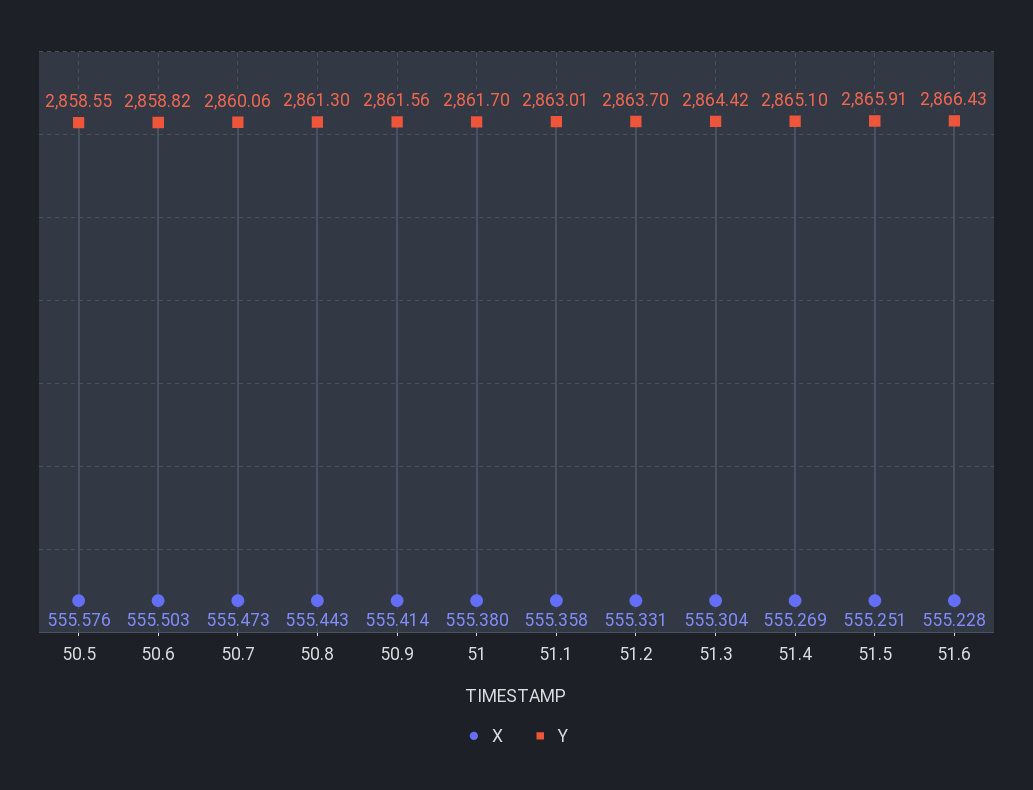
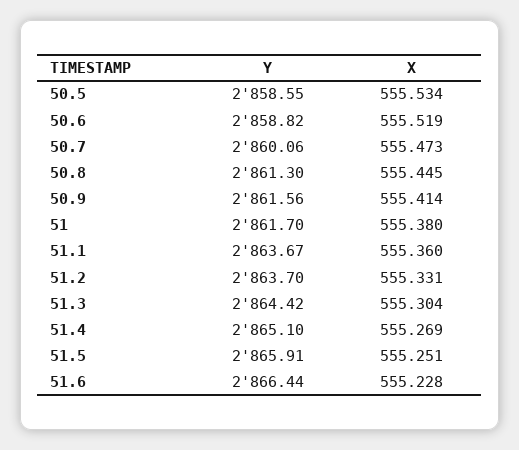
X, 50.5: 555.576 -> 555.534
X, 50.6: 555.503 -> 555.519
X, 50.8: 555.443 -> 555.445
X, 51.1: 555.358 -> 555.36
Y, 51.1: 2863.01 -> 2863.67
Y, 51.6: 2866.43 -> 2866.44

